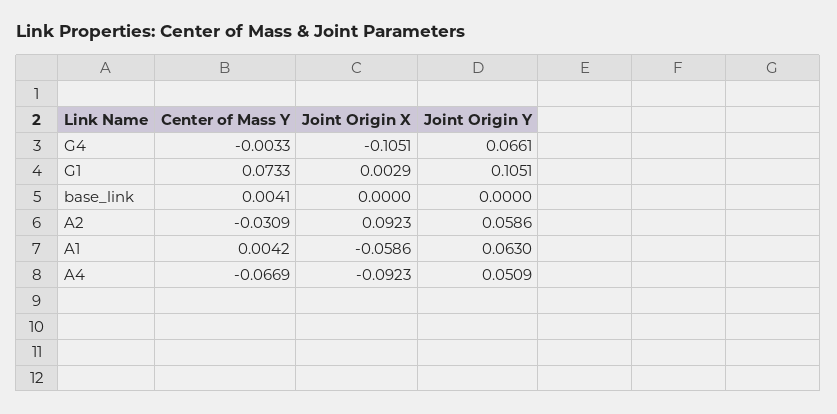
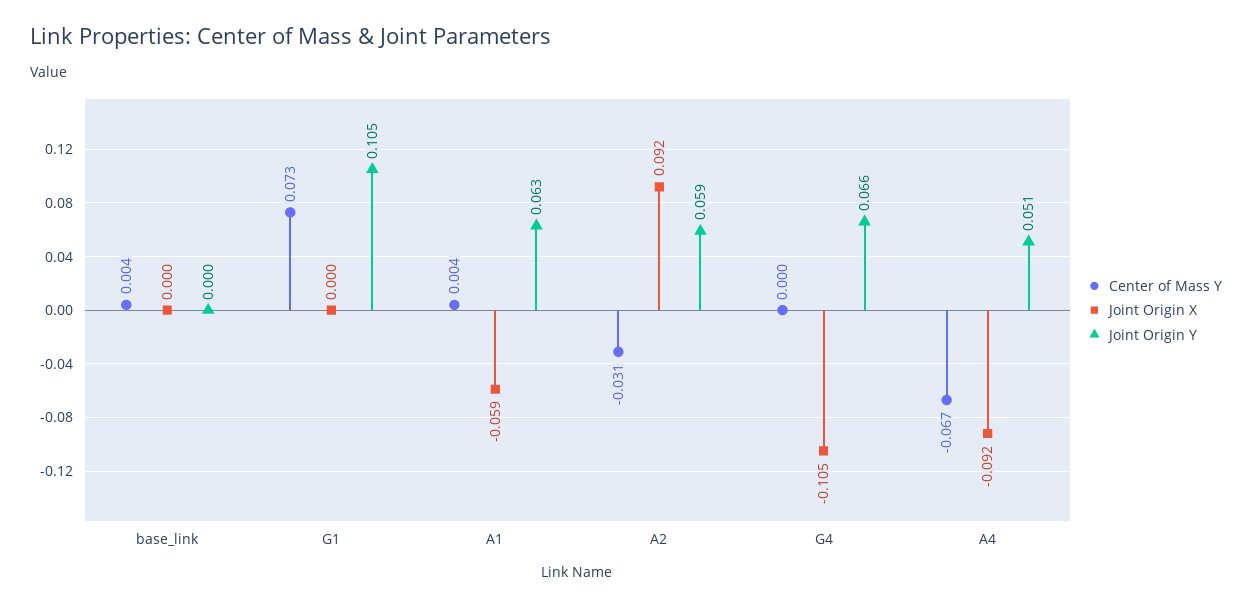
Center of Mass Y, G4: -0.0033 -> 0
Joint Origin X, G1: 0.0029 -> 0

